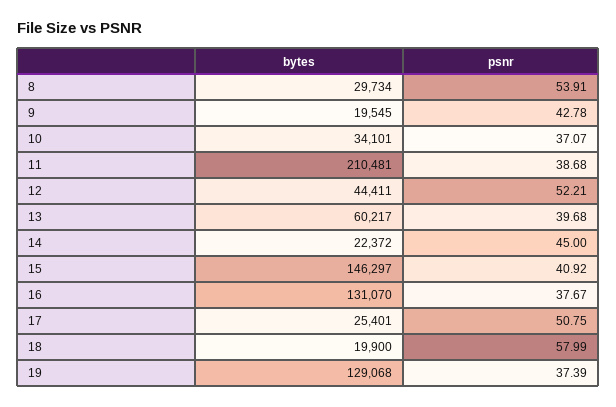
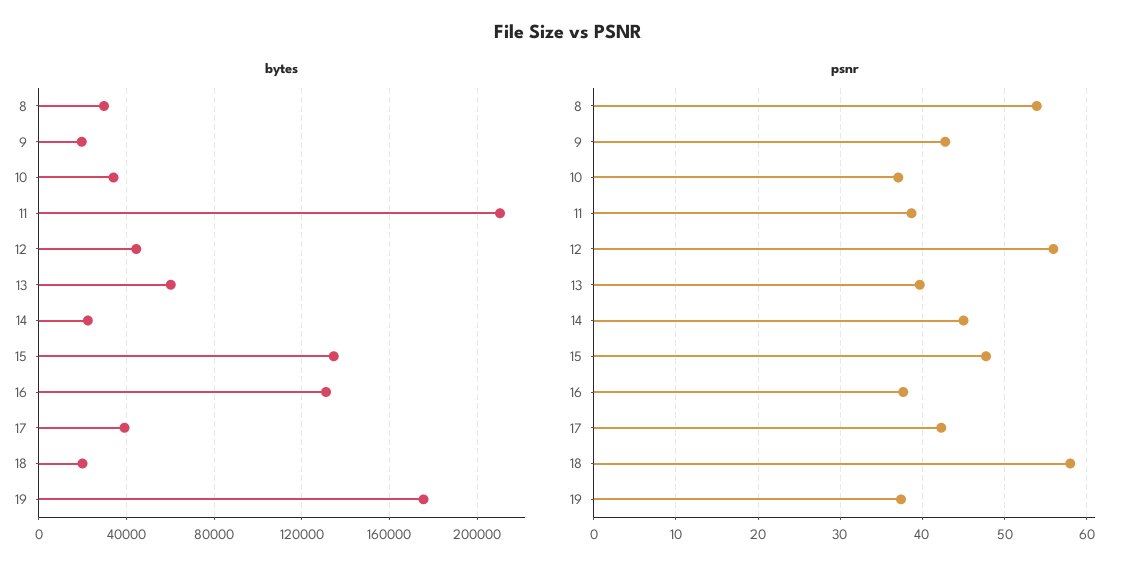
psnr, 12: 52.21 -> 56
bytes, 15: 146297 -> 135000
psnr, 15: 40.92 -> 48
bytes, 17: 25401 -> 40000
psnr, 17: 50.75 -> 42
bytes, 19: 129068 -> 175000

